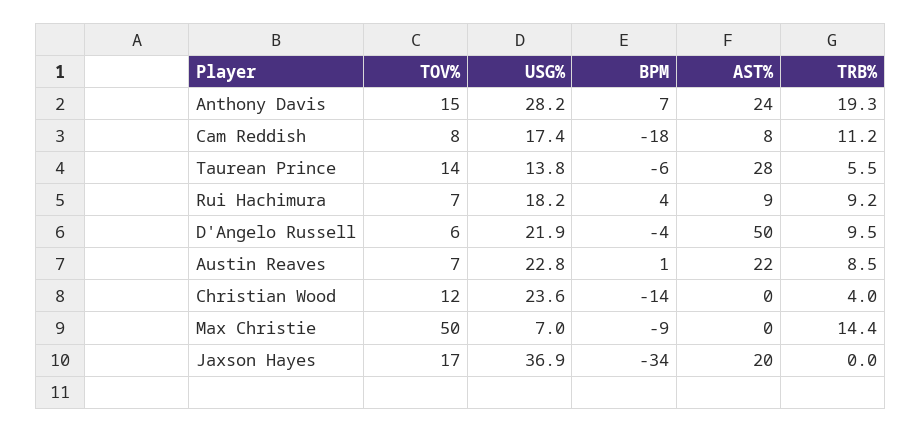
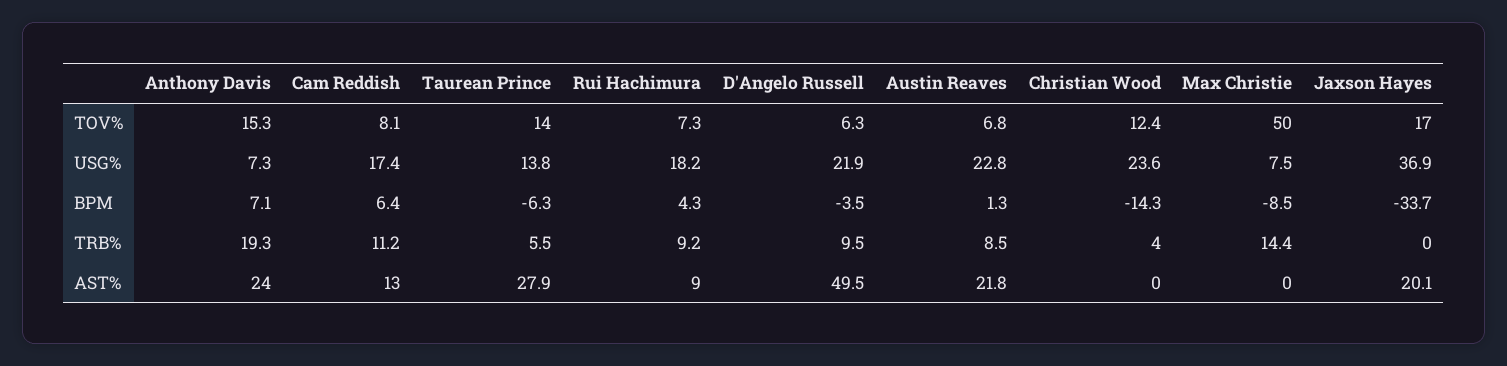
USG%, Anthony Davis: 28.2 -> 7.3
BPM, Cam Reddish: -18 -> 6.4
AST%, Cam Reddish: 8 -> 13
USG%, Max Christie: 7 -> 7.5

